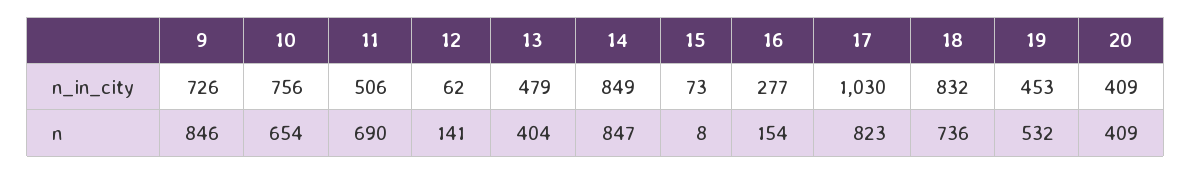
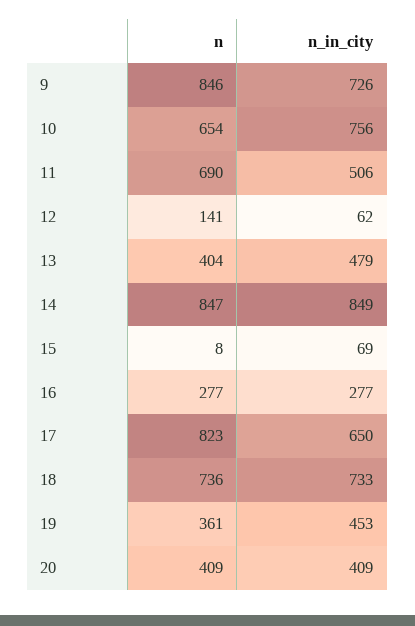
15, n_in_city: 73 -> 69
17, n_in_city: 1030 -> 650
18, n_in_city: 832 -> 733
16, n: 154 -> 277
19, n: 532 -> 361

